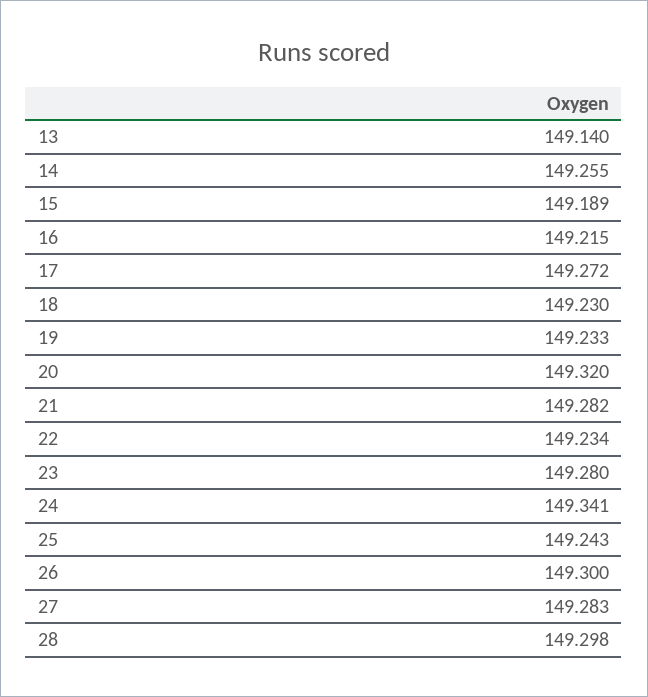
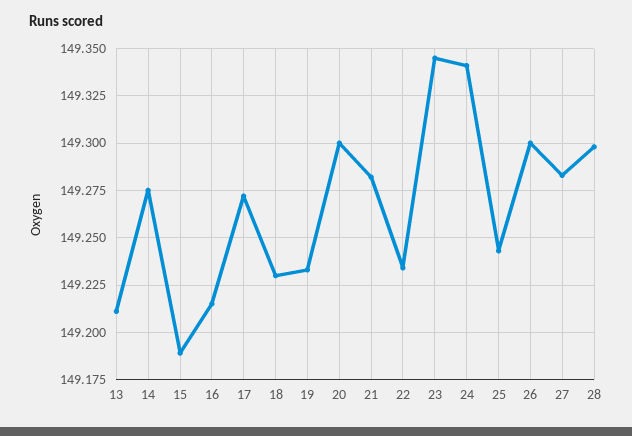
13: 149.14 -> 149.21
14: 149.255 -> 149.275
20: 149.32 -> 149.3
23: 149.28 -> 149.345

